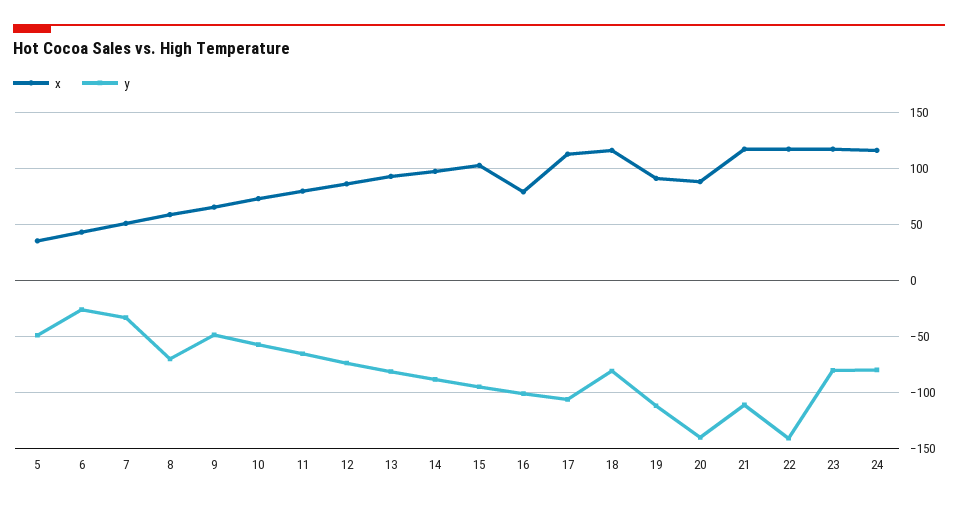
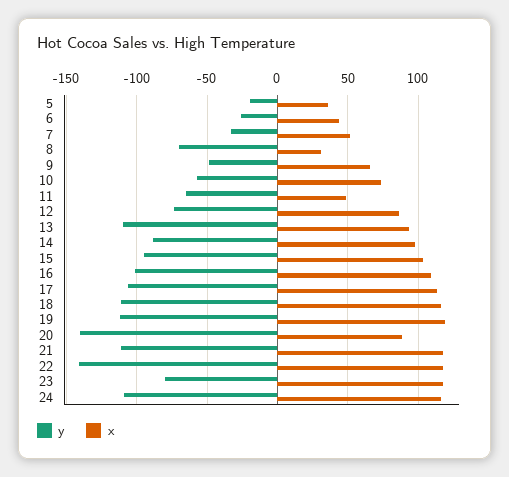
y, 5: -50 -> -20
x, 8: 60 -> 30
x, 11: 80 -> 50
y, 13: -80 -> -110
x, 16: 80 -> 110
y, 18: -80 -> -110
x, 19: 90 -> 120
y, 24: -80 -> -110

